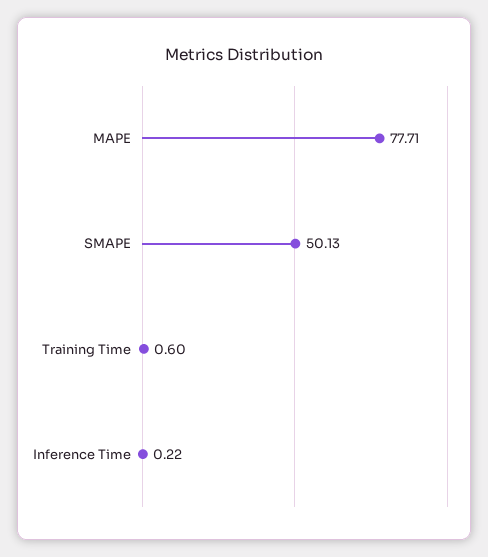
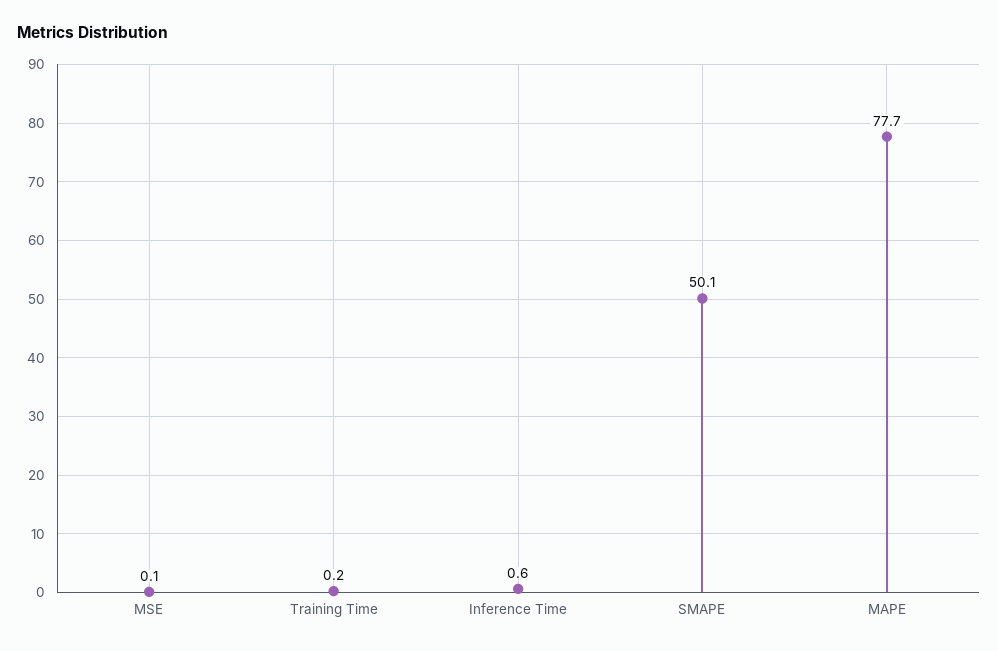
Training Time: 0.6 -> 0.2
Inference Time: 0.22 -> 0.6
MSE: none -> 0.1

